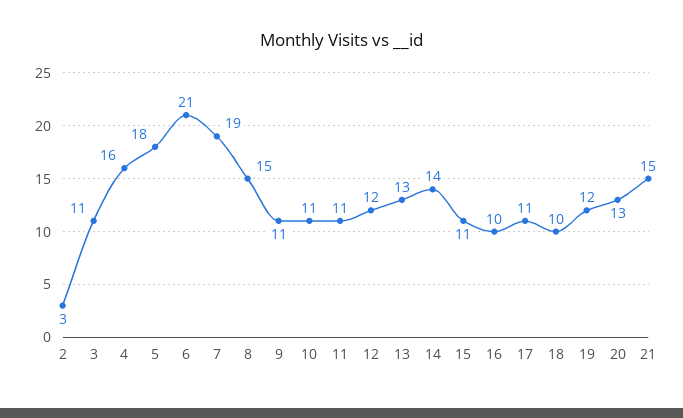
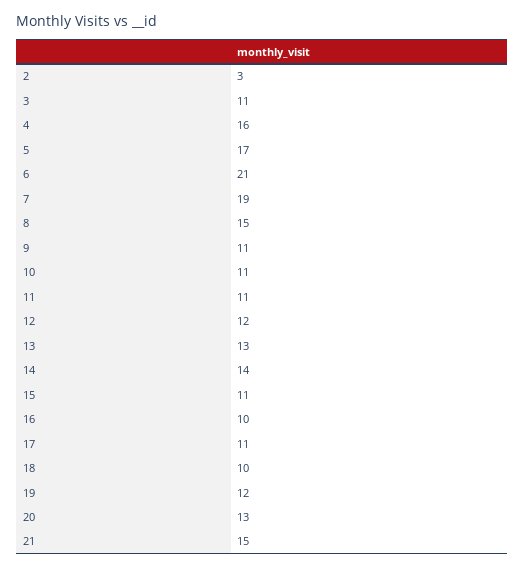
5: 18 -> 17

